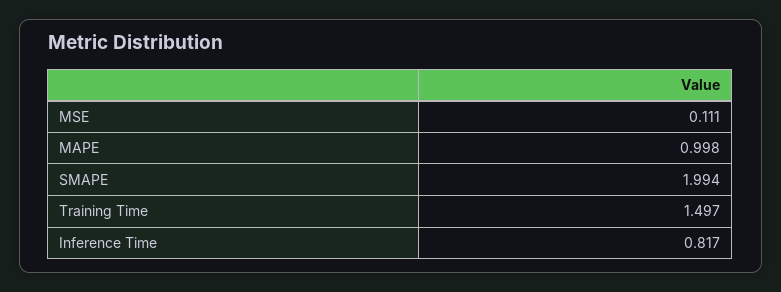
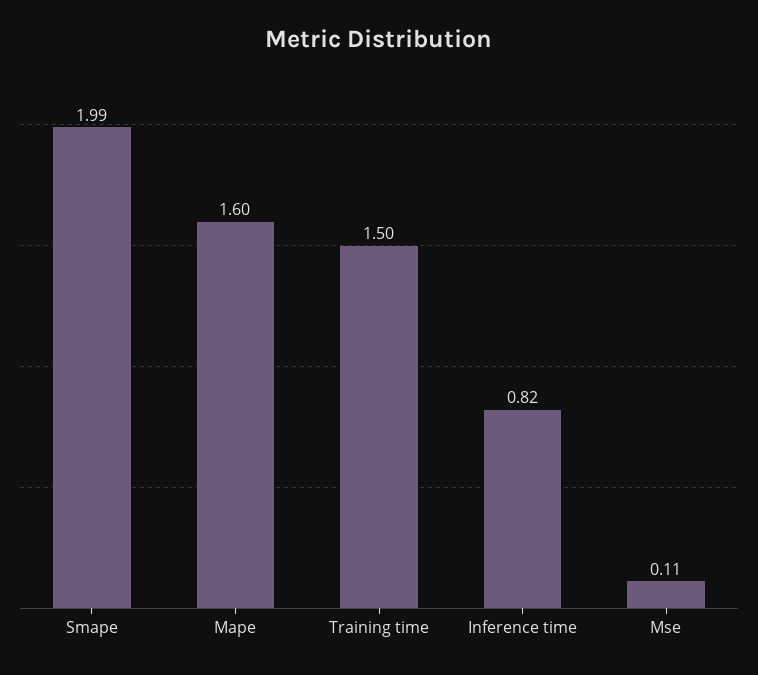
MAPE: 0.998 -> 1.6

